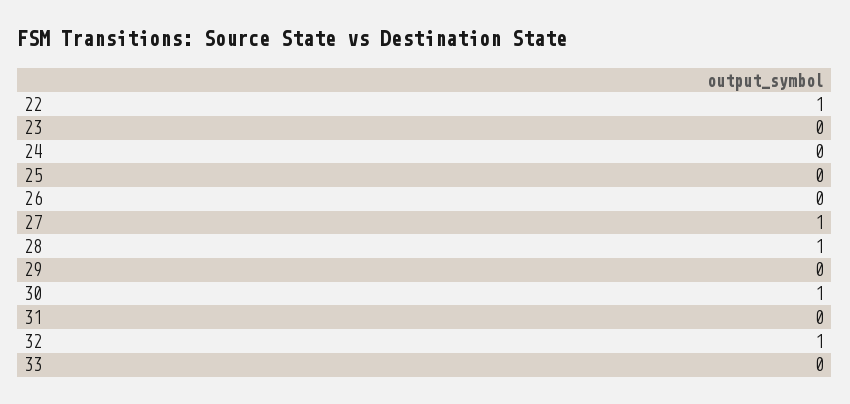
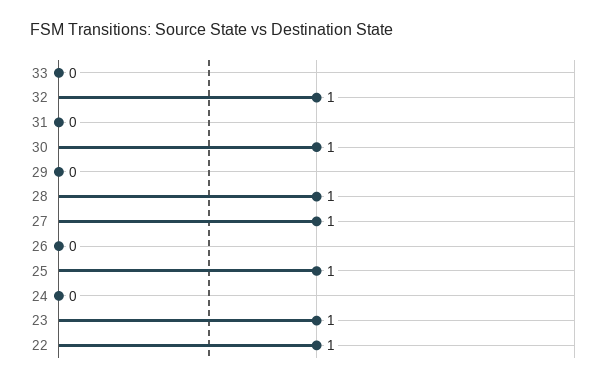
23: 0 -> 1
25: 0 -> 1

